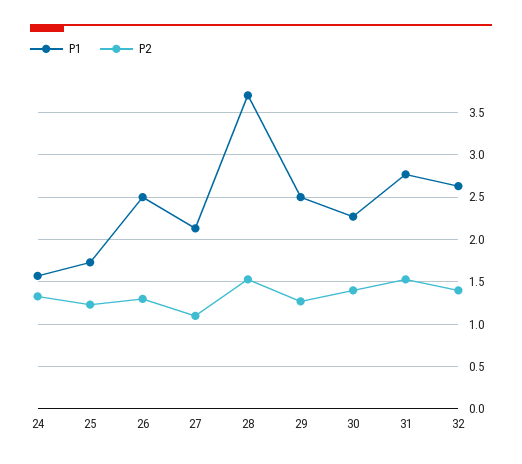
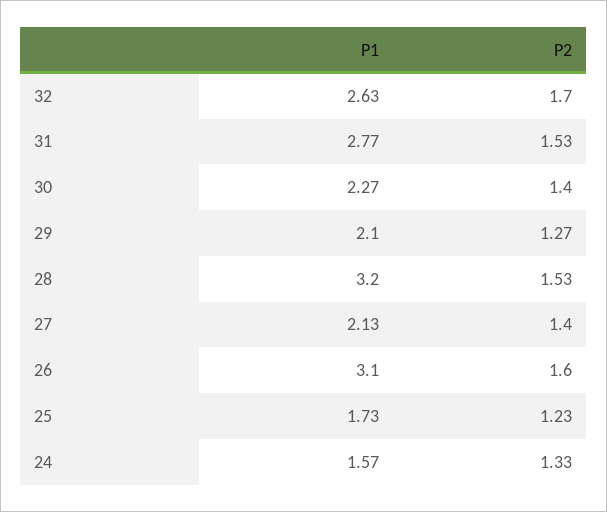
P1, 26: 2.5 -> 3.1
P2, 26: 1.3 -> 1.6
P2, 27: 1.1 -> 1.4
P1, 28: 3.7 -> 3.2
P1, 29: 2.5 -> 2.1
P2, 32: 1.4 -> 1.7

